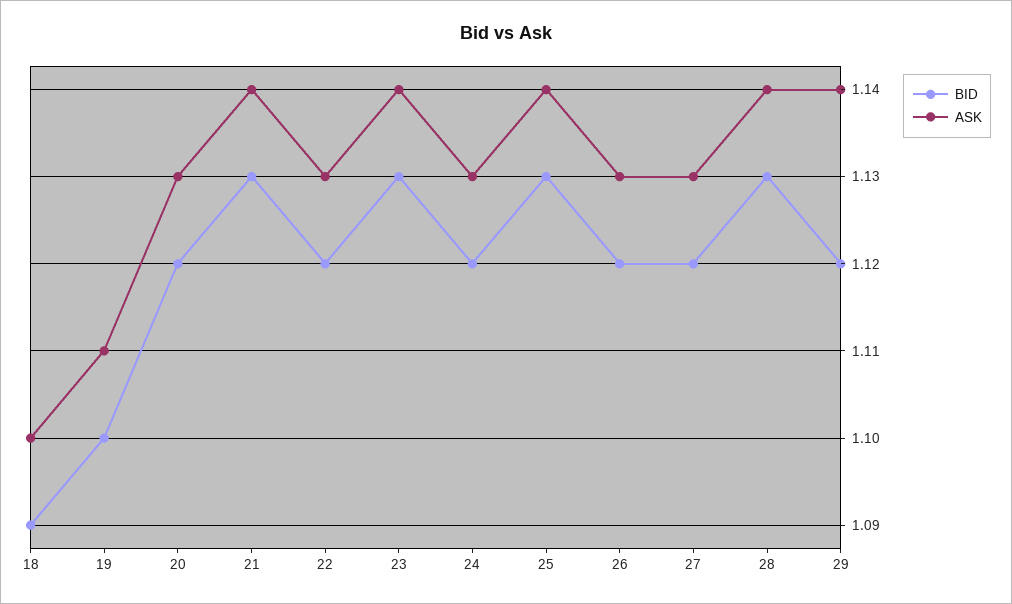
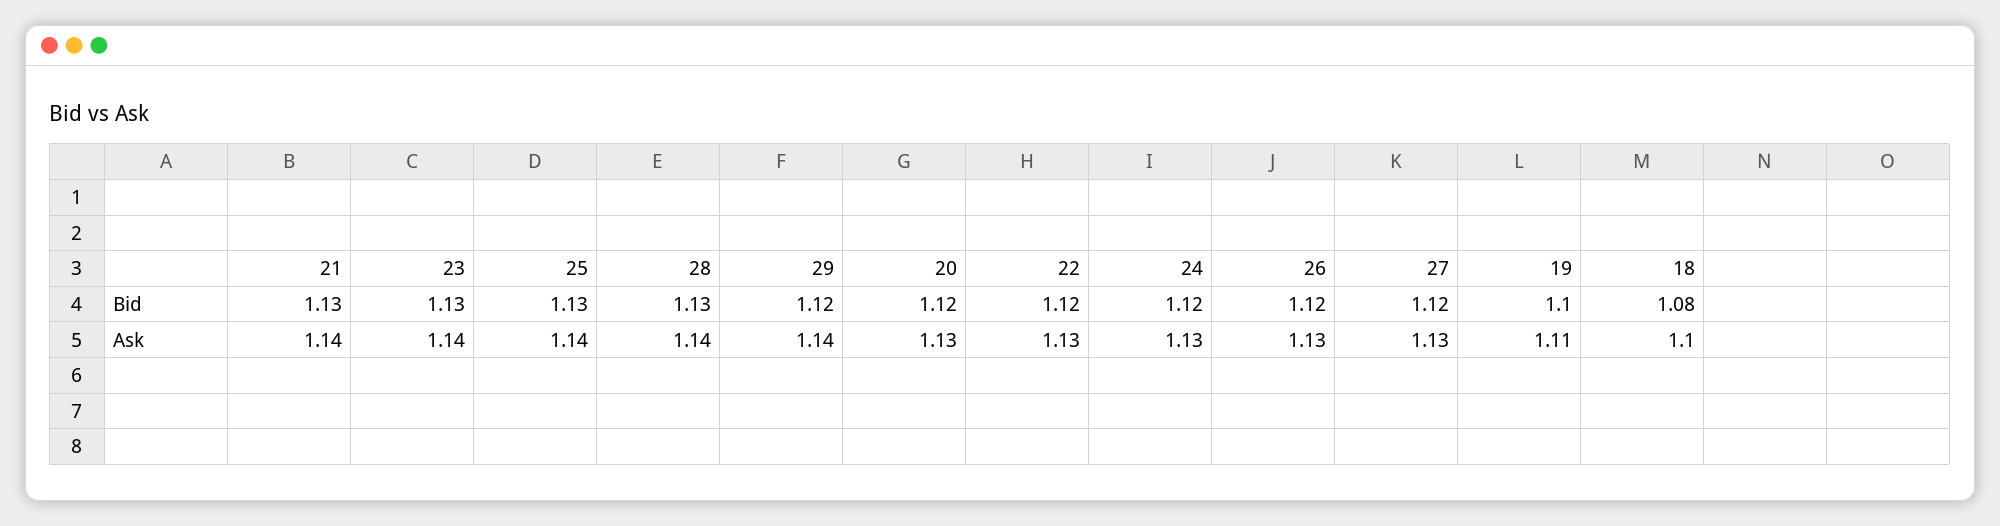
BID, 18: 1.09 -> 1.08

